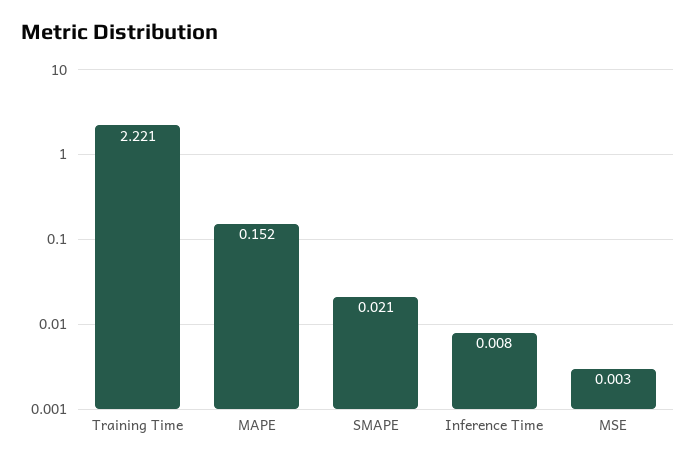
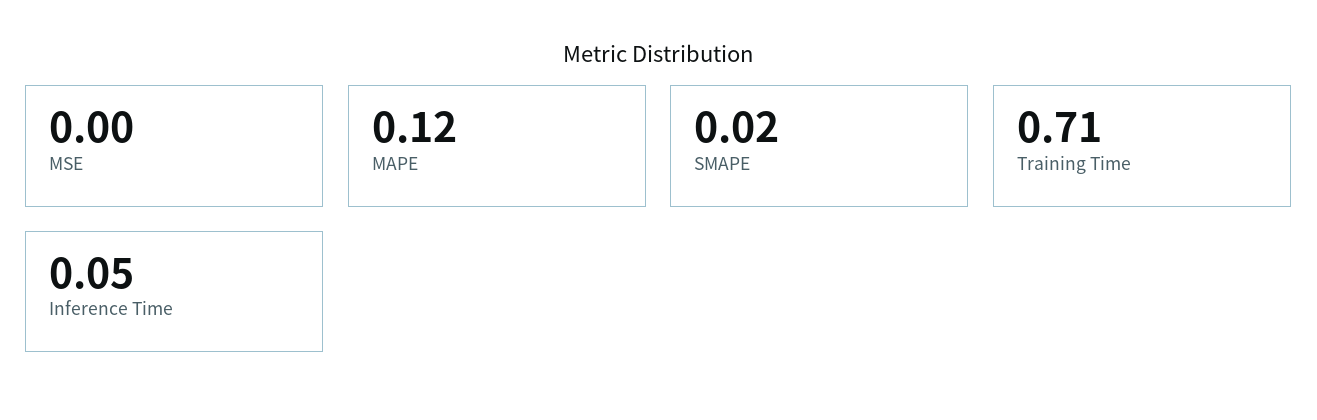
Training Time: 2.221 -> 0.71
MAPE: 0.152 -> 0.12
Inference Time: 0.008 -> 0.05

